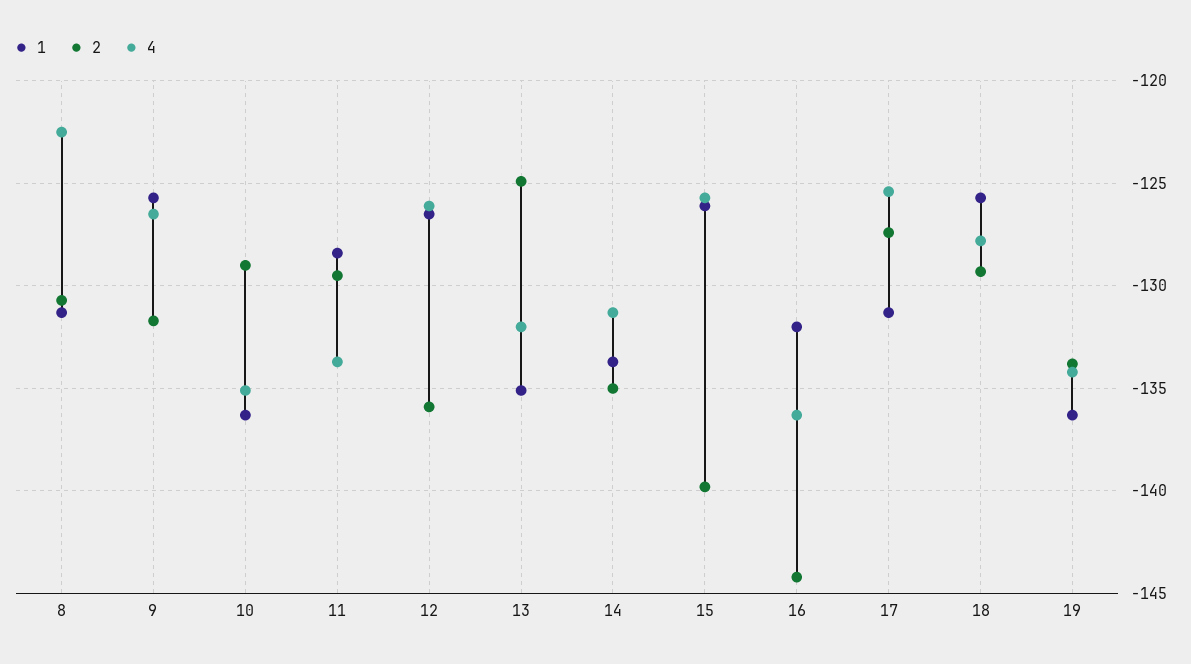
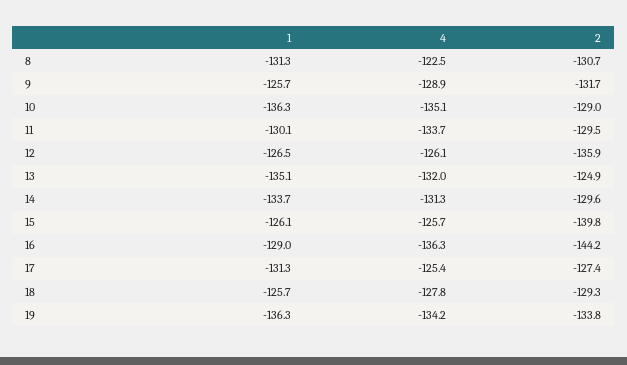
4, 9: -126.5 -> -128.9
1, 11: -128.5 -> -130.1
2, 14: -135 -> -129.6
1, 16: -132 -> -129

